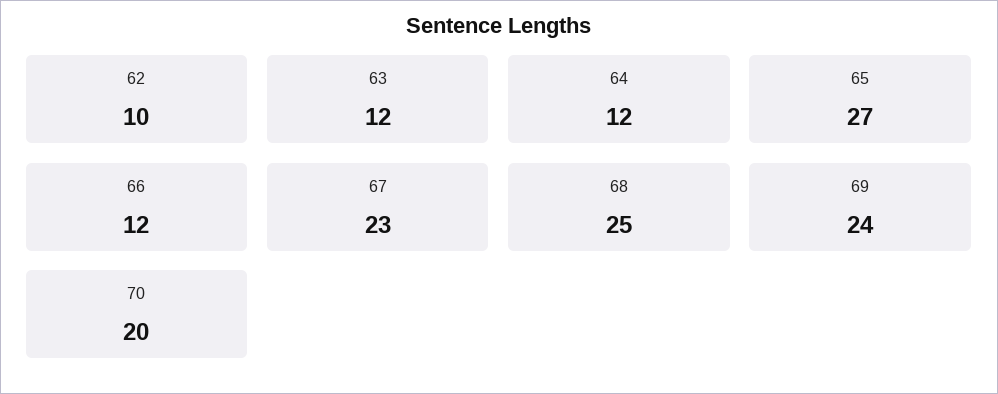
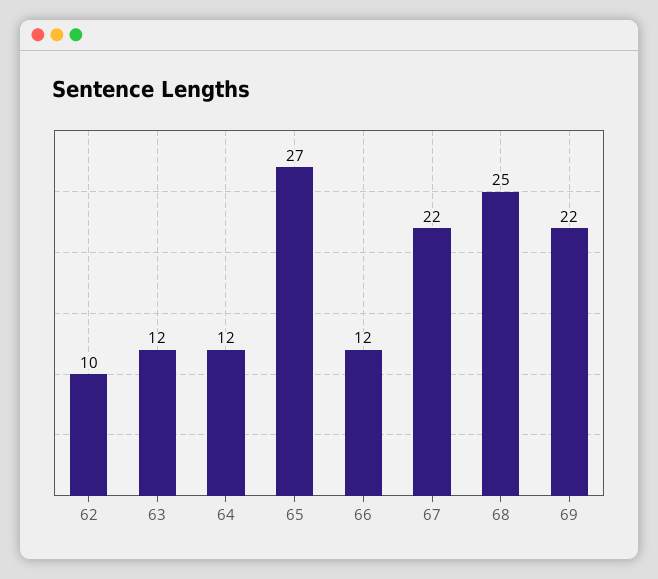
67: 23 -> 22
69: 24 -> 22
70: 20 -> none

